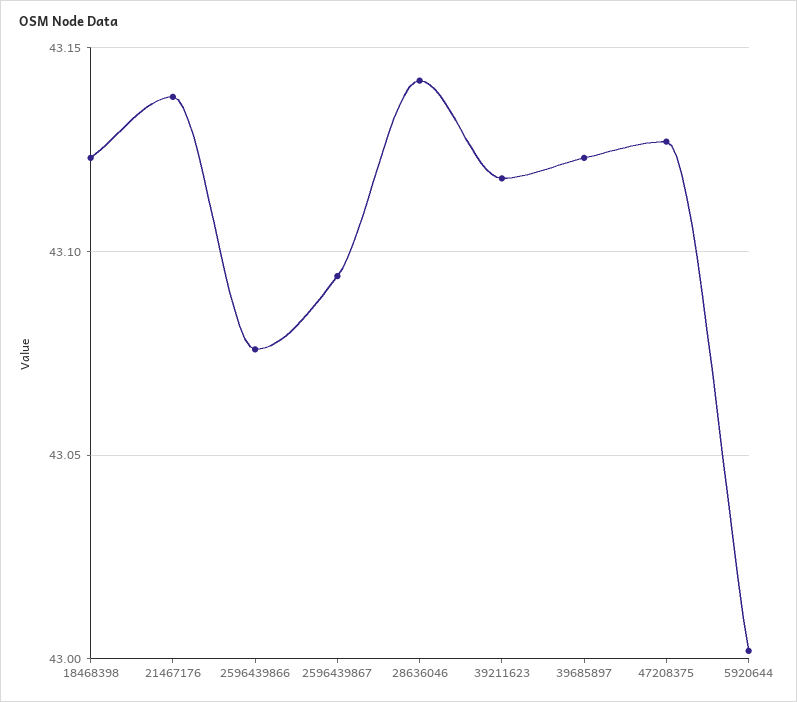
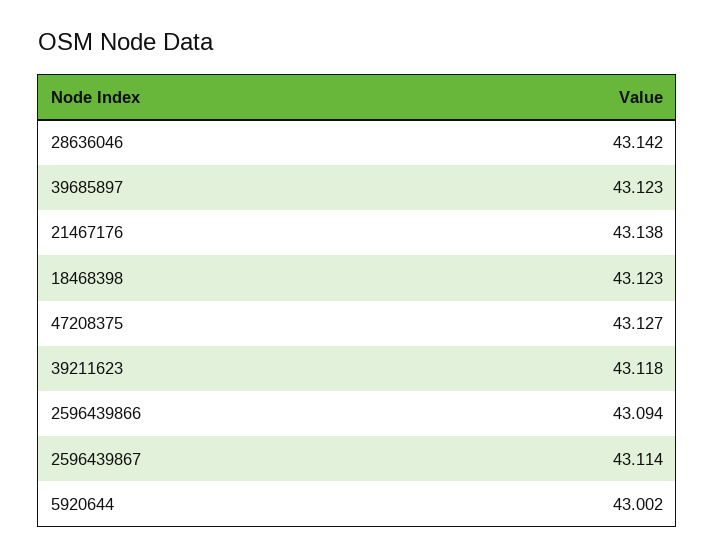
2596439866: 43.075 -> 43.094
2596439867: 43.095 -> 43.114

